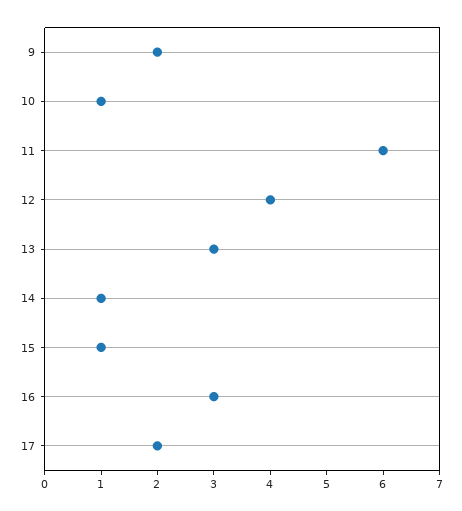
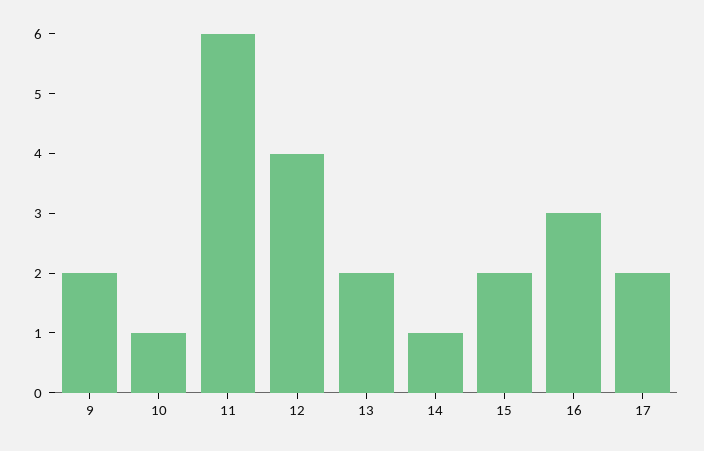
13: 3 -> 2
15: 1 -> 2

